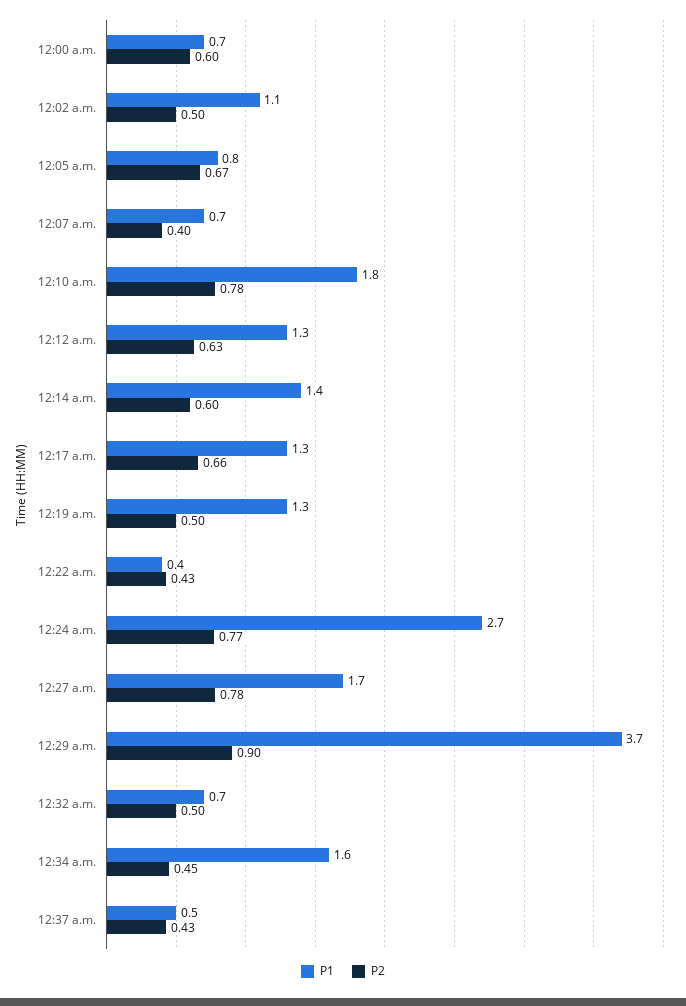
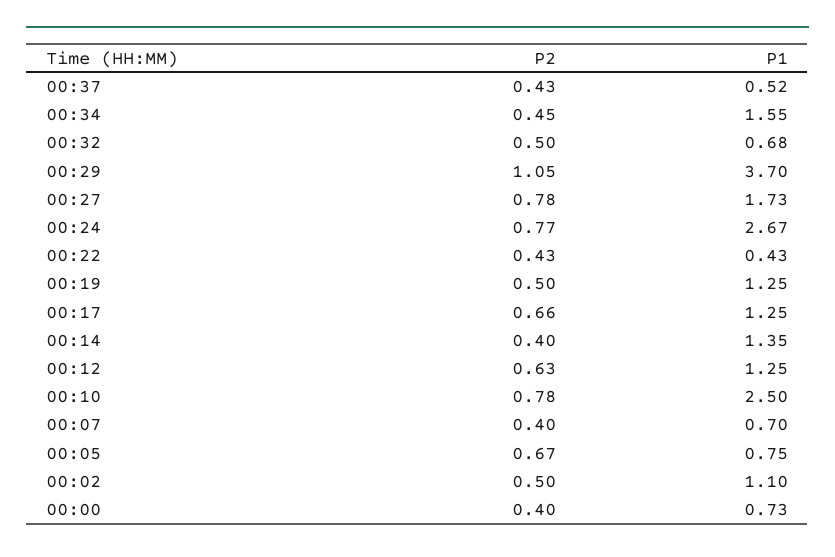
P2, 12:00 a.m.: 0.6 -> 0.4
P1, 12:10 a.m.: 1.8 -> 2.5
P2, 12:14 a.m.: 0.6 -> 0.4
P2, 12:29 a.m.: 0.9 -> 1.05

